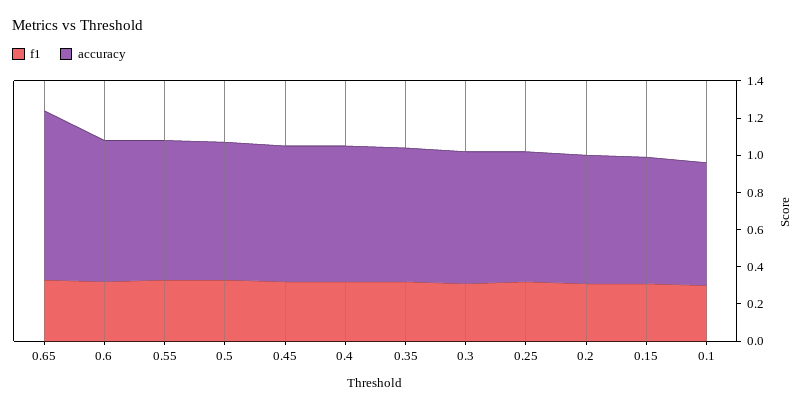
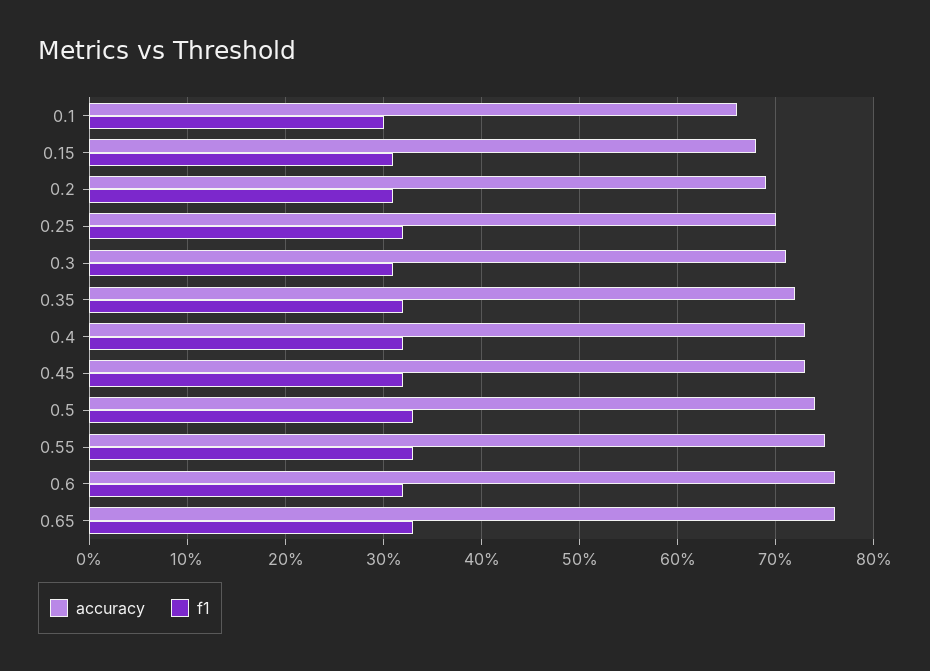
accuracy, 0.65: 0.9 -> 0.76

